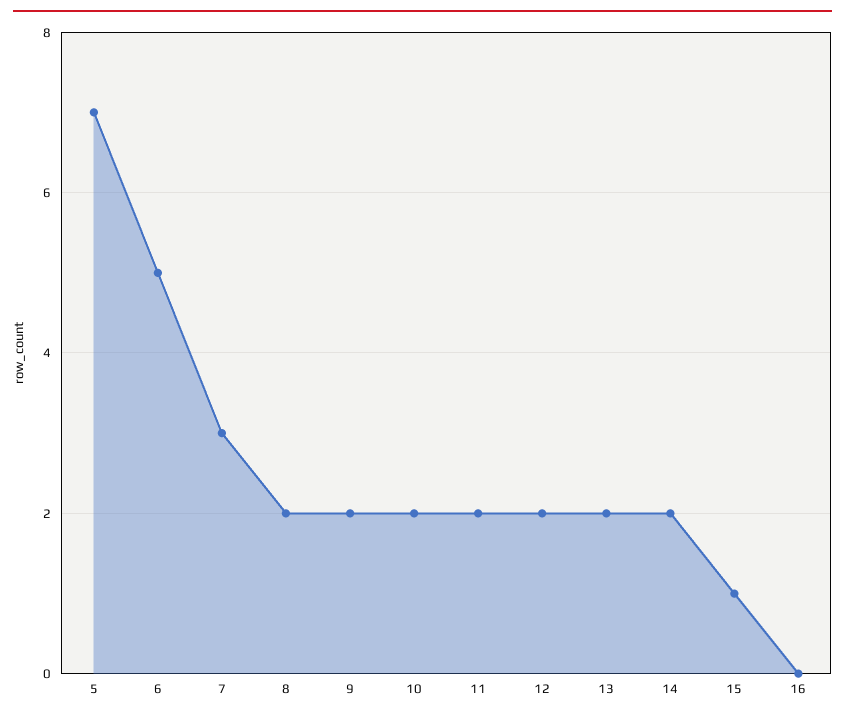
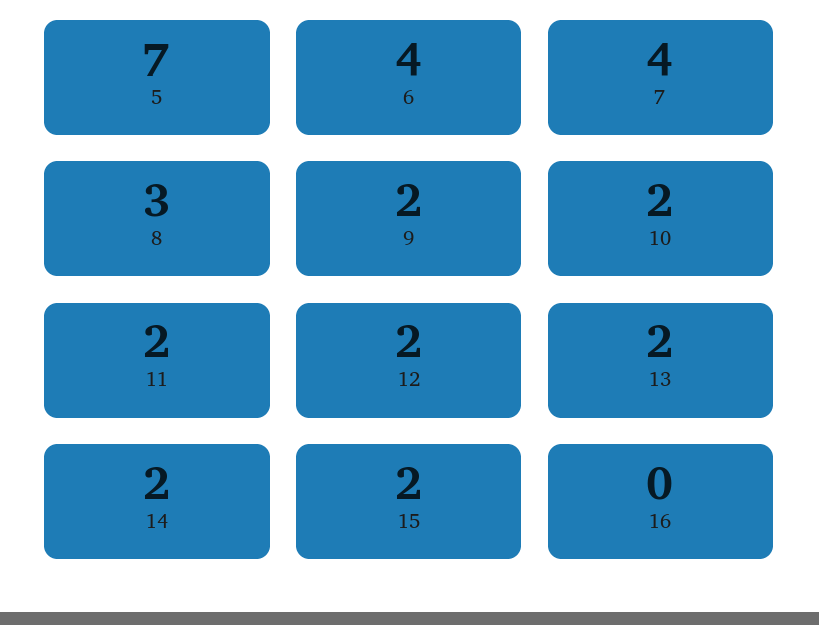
6: 5 -> 4
7: 3 -> 4
8: 2 -> 3
15: 1 -> 2

